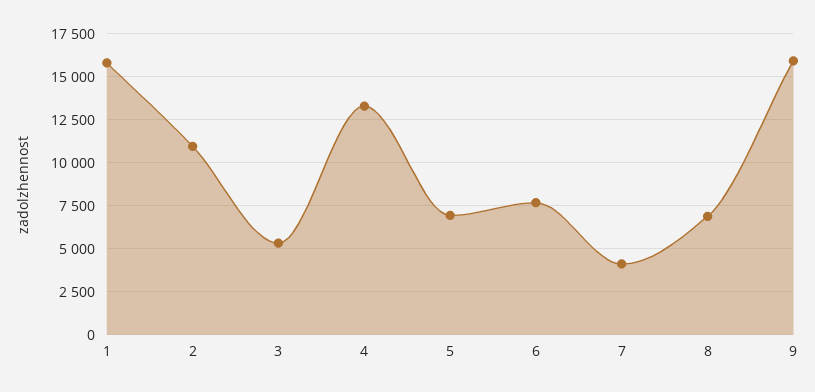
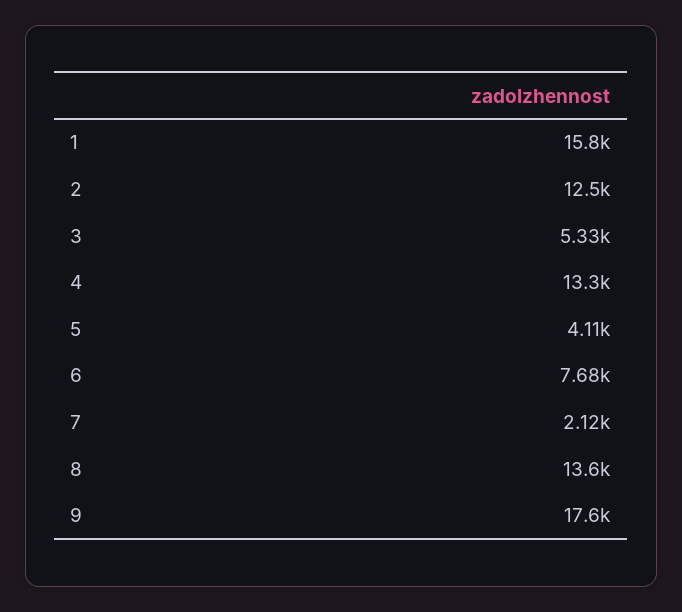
2: 11000 -> 12500
5: 7000 -> 4110
7: 4000 -> 2120
8: 7000 -> 13600
9: 16000 -> 17600

